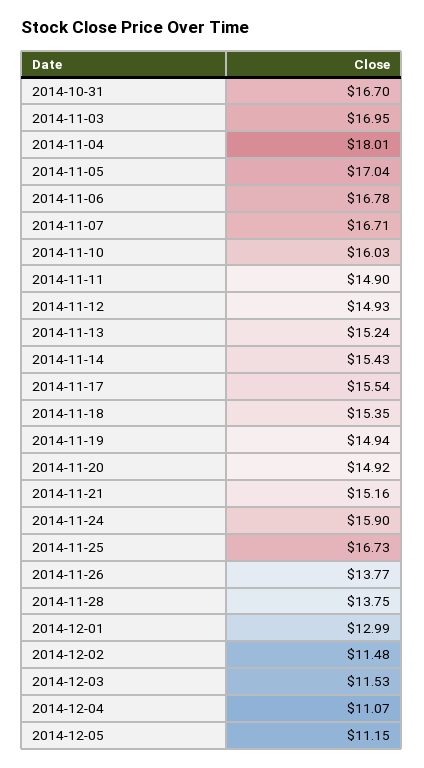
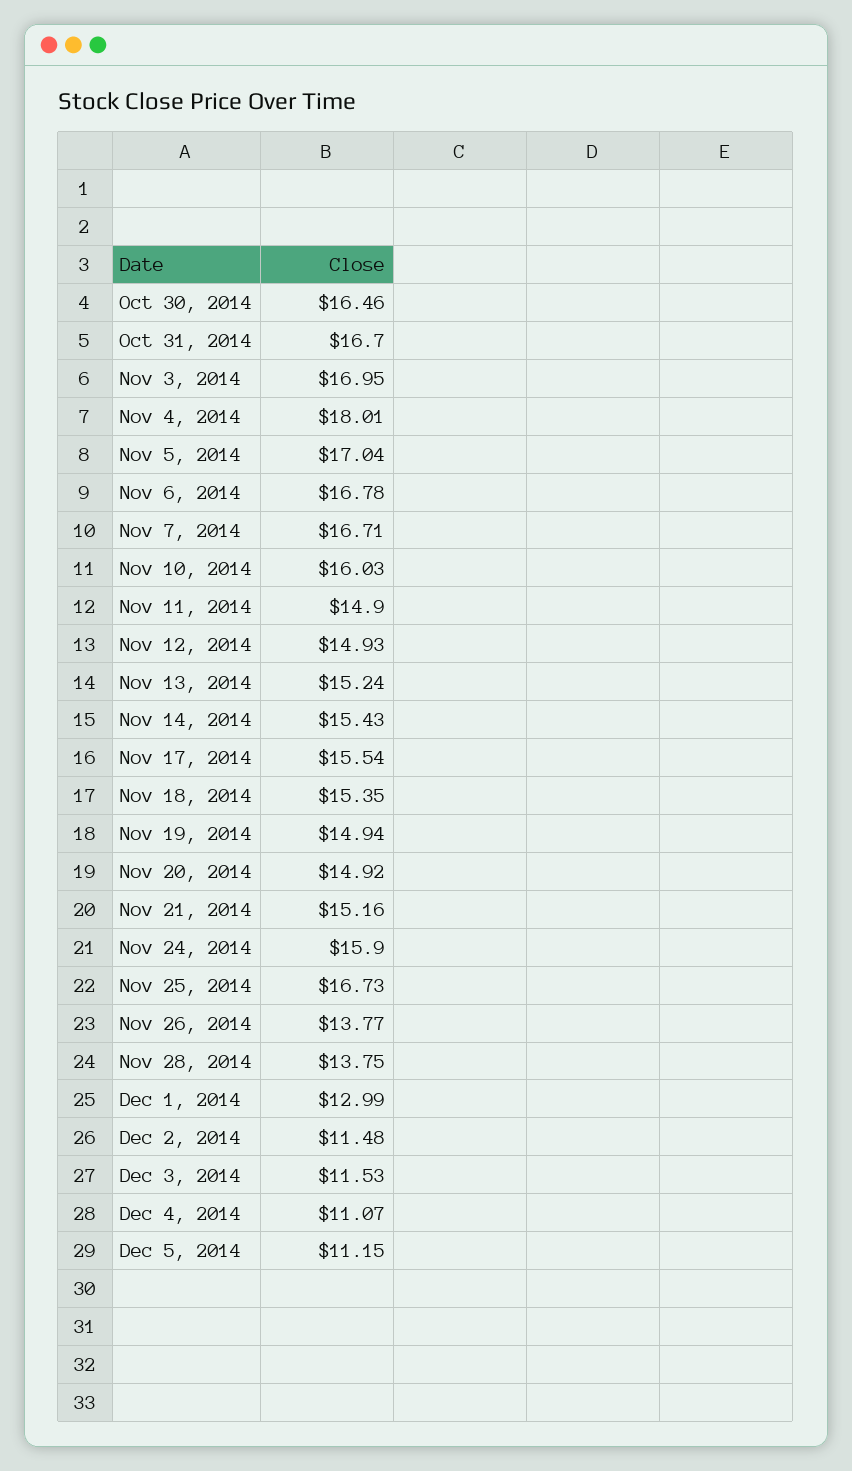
Oct 30, 2014: none -> 16.46

